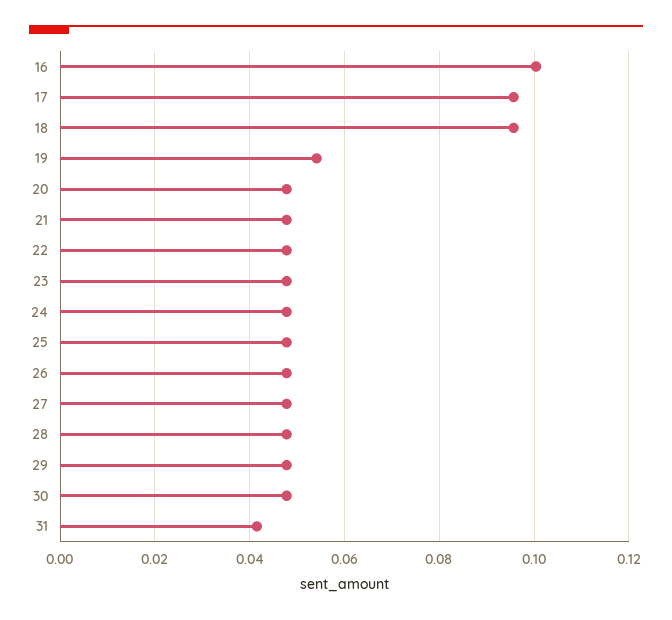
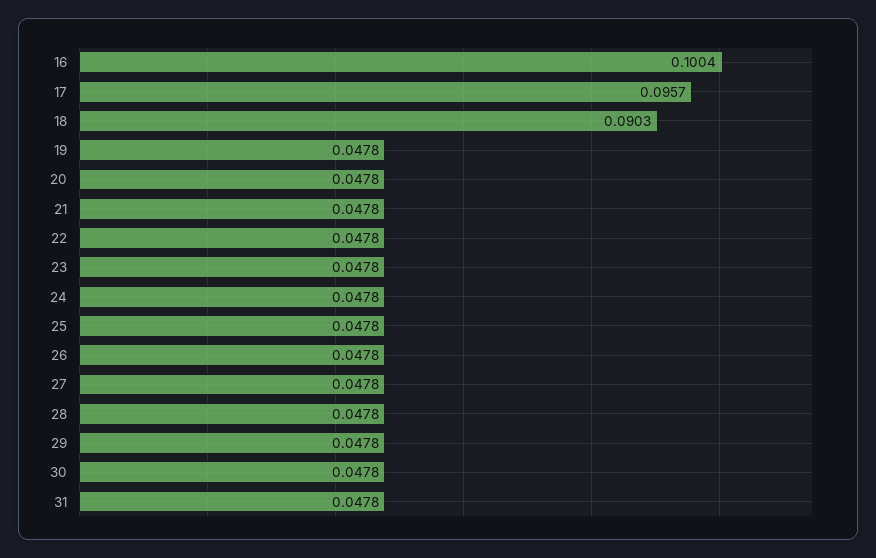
18: 0.096 -> 0.0903
19: 0.054 -> 0.0478
31: 0.042 -> 0.0478

